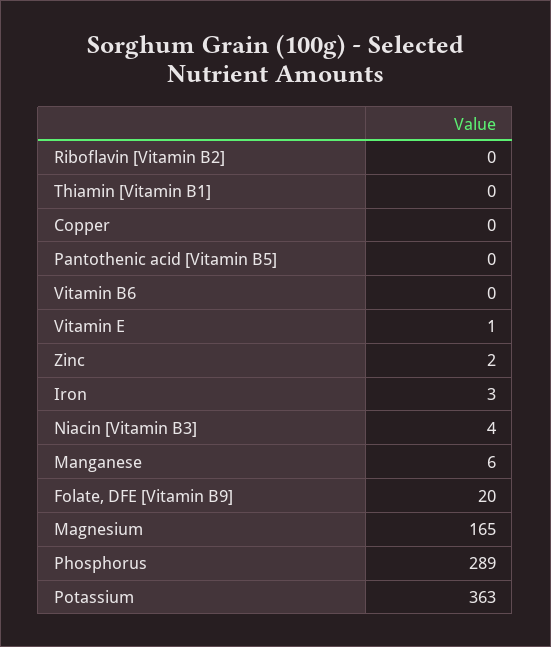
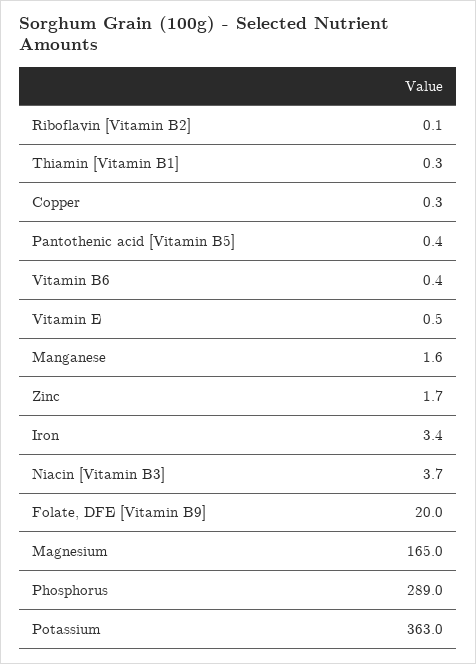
Manganese: 6 -> 1.6

